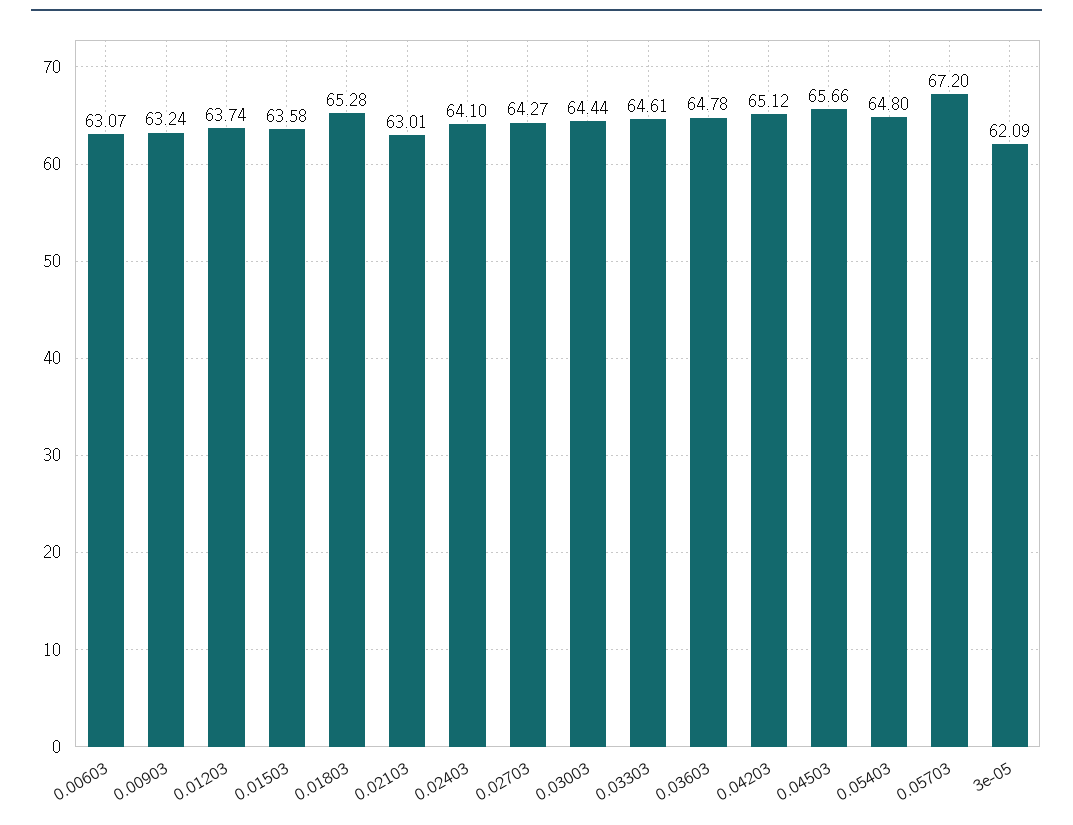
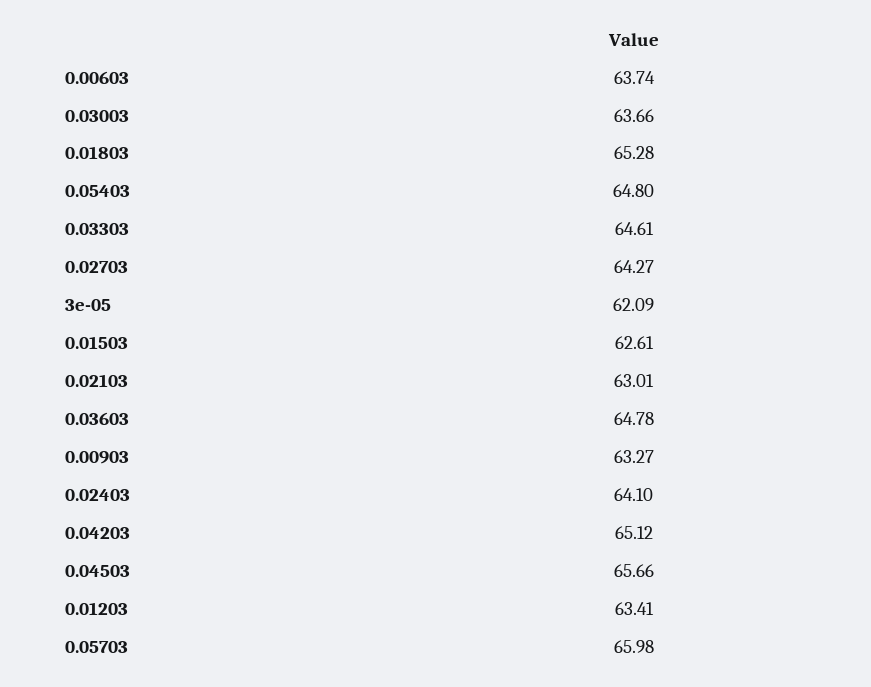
0.00603: 63.07 -> 63.74
0.00903: 63.24 -> 63.27
0.01203: 63.74 -> 63.41
0.01503: 63.58 -> 62.61
0.03003: 64.44 -> 63.66
0.05703: 67.2 -> 65.98

